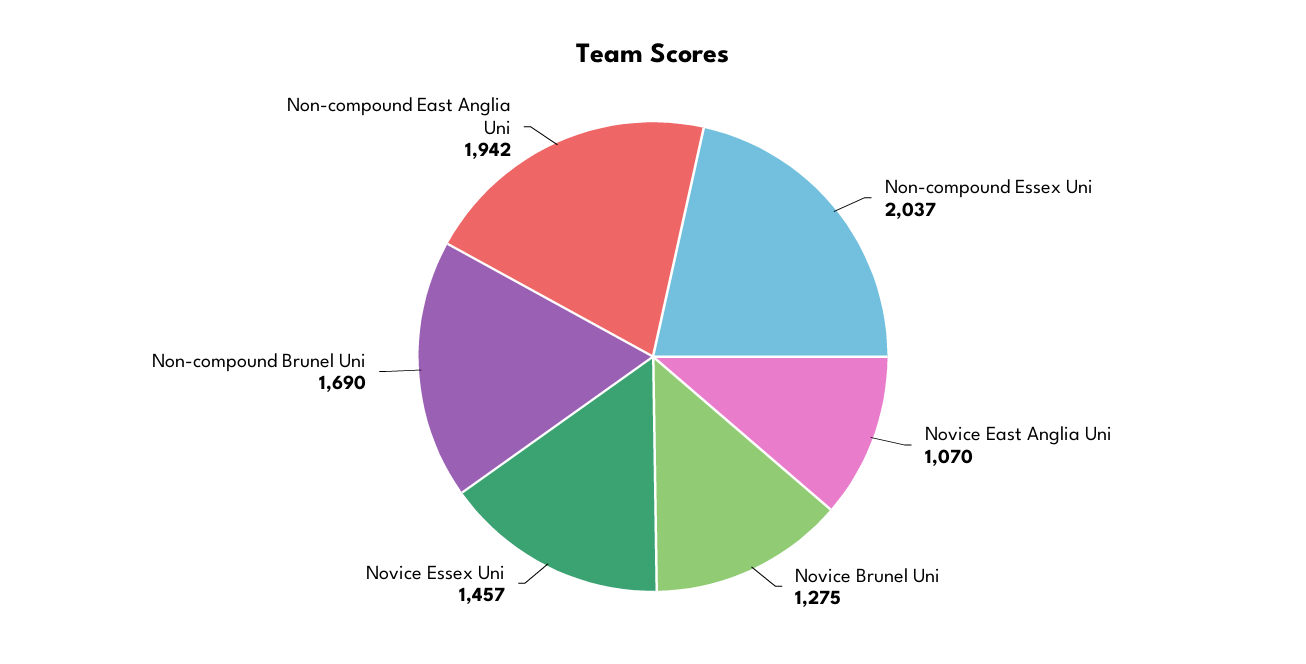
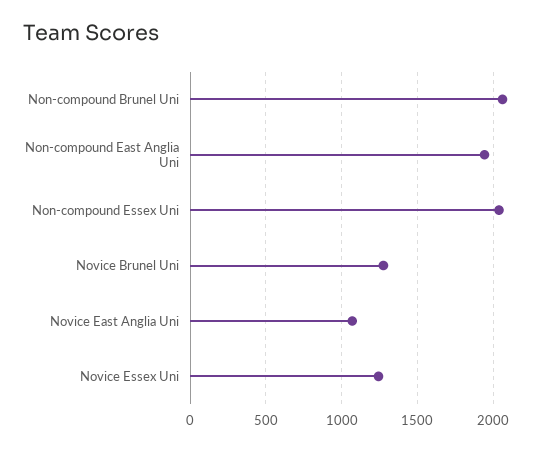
Novice Essex Uni: 1457 -> 1250
Non-compound Brunel Uni: 1690 -> 2050

